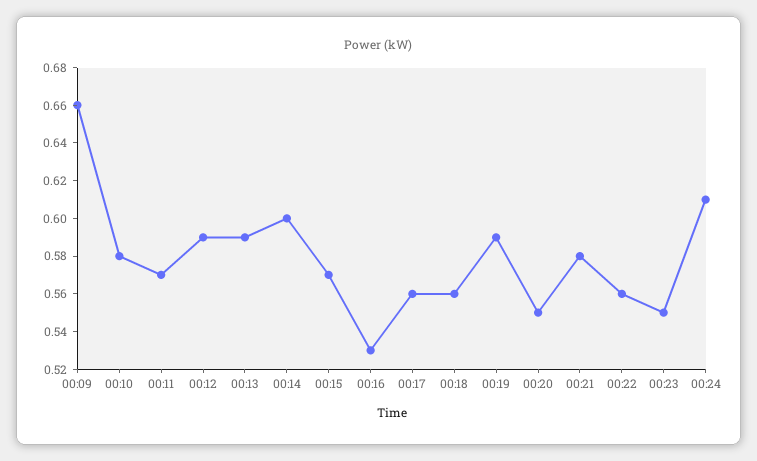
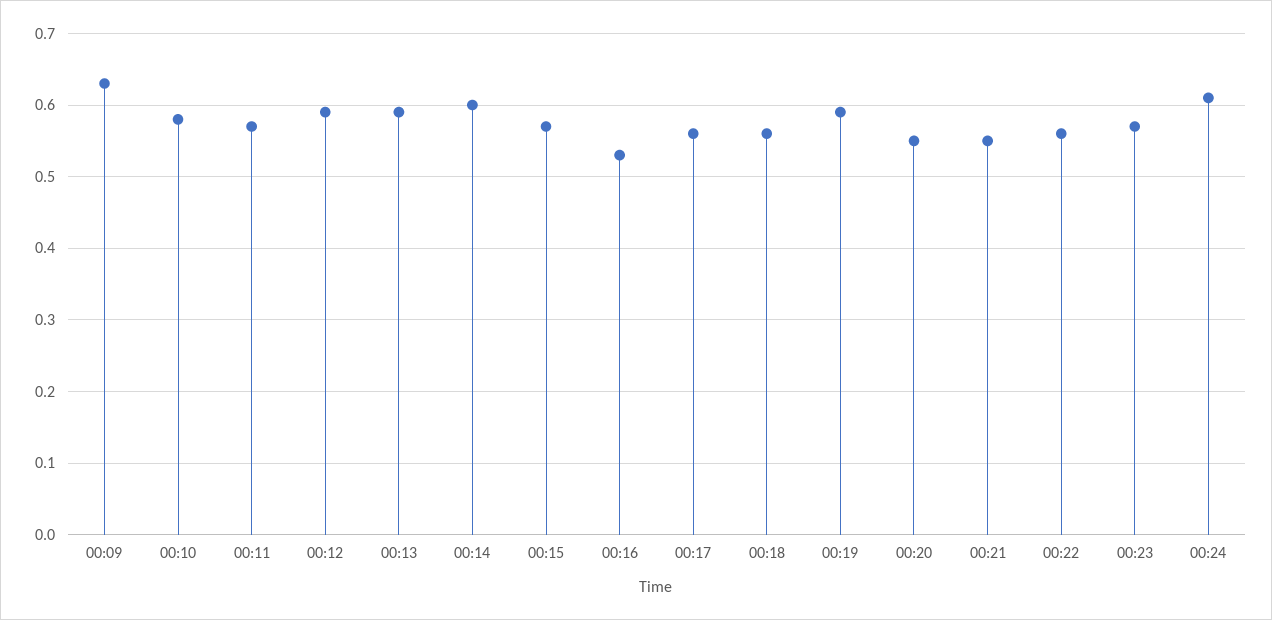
00:09: 0.66 -> 0.63
00:21: 0.58 -> 0.55
00:23: 0.55 -> 0.57

